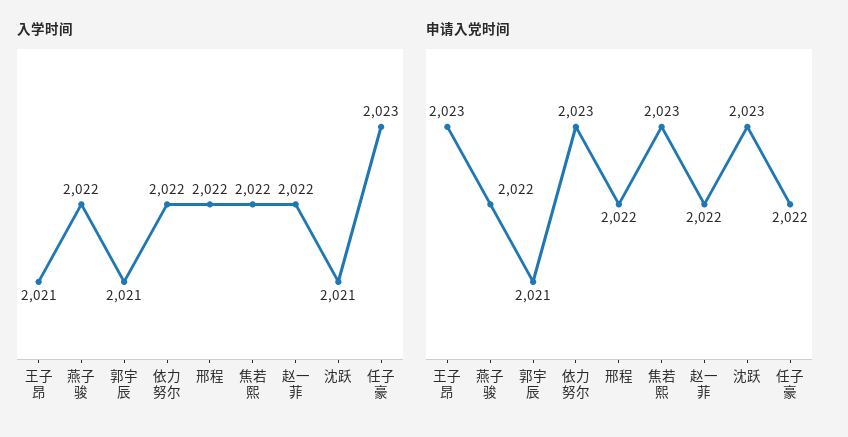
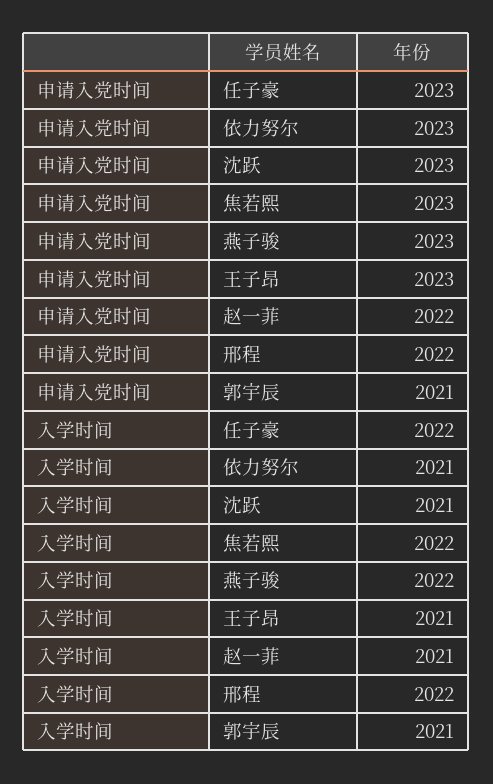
入学时间, 依力努尔: 2022 -> 2021
入学时间, 赵一菲: 2022 -> 2021
入学时间, 任子豪: 2023 -> 2022
申请入党时间, 燕子骏: 2022 -> 2023
申请入党时间, 任子豪: 2022 -> 2023

